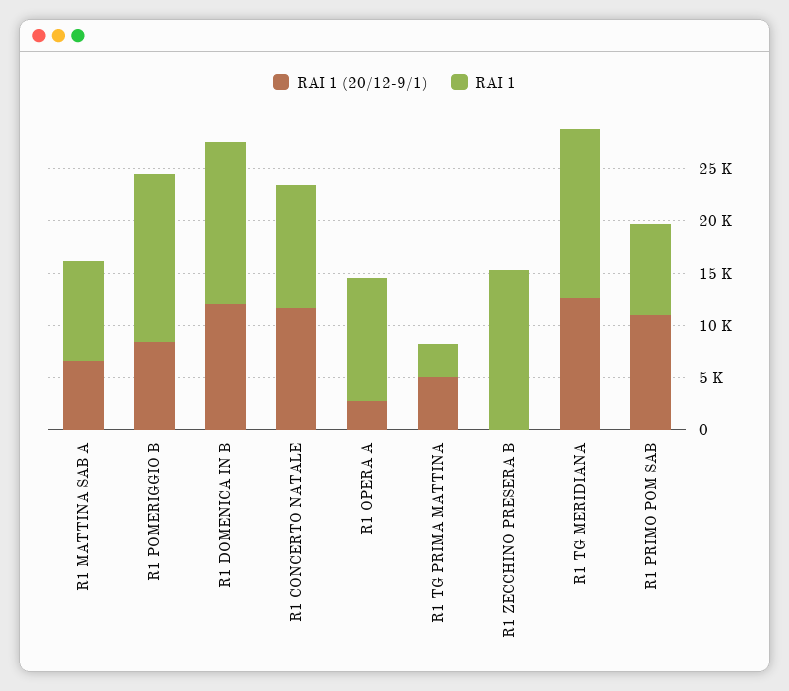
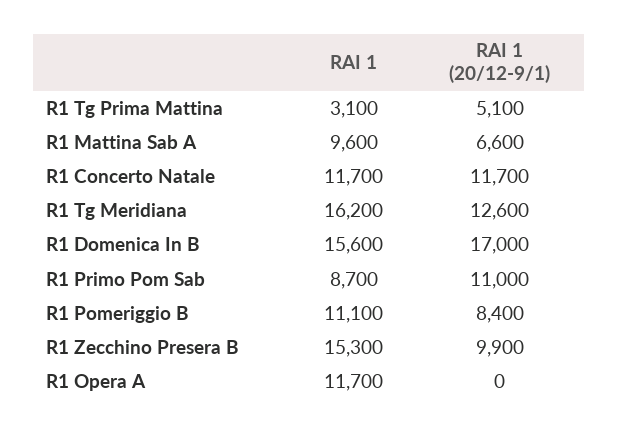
RAI 1, R1 POMERIGGIO B: 16000 -> 11100
RAI 1 (20/12-9/1), R1 DOMENICA IN B: 12000 -> 17000
RAI 1 (20/12-9/1), R1 OPERA A: 3000 -> 0
RAI 1 (20/12-9/1), R1 ZECCHINO PRESERA B: 0 -> 9900

